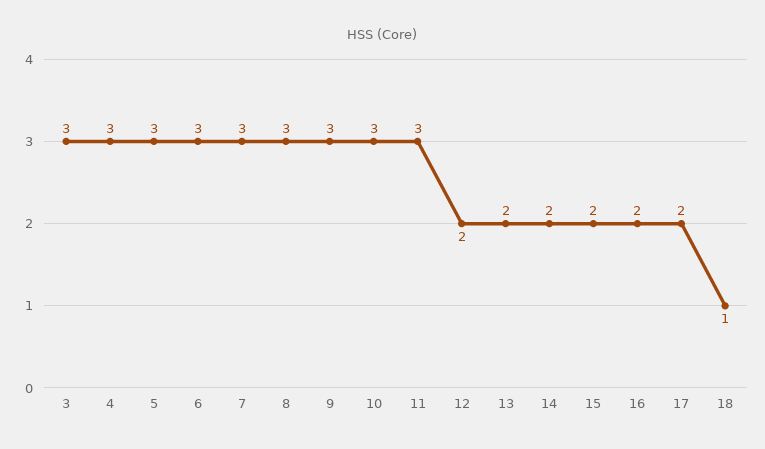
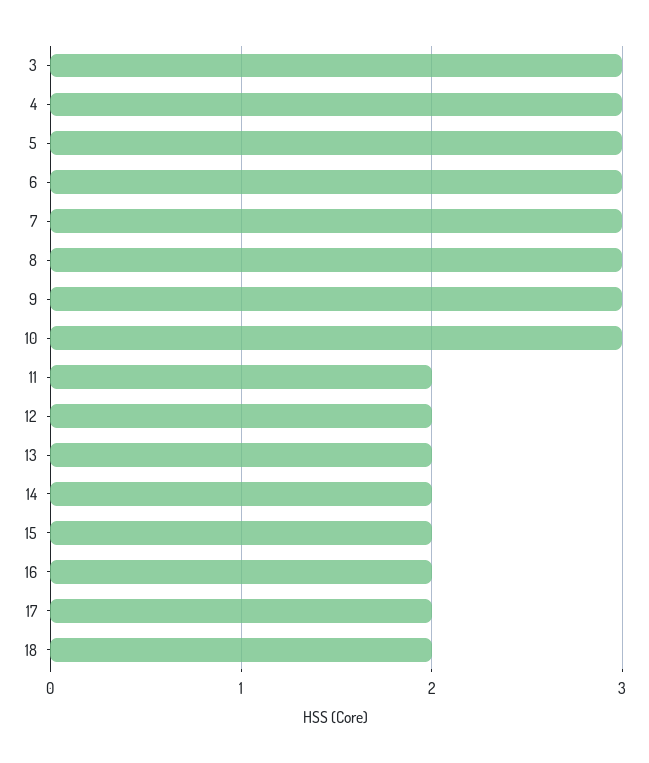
11: 3 -> 2
18: 1 -> 2

